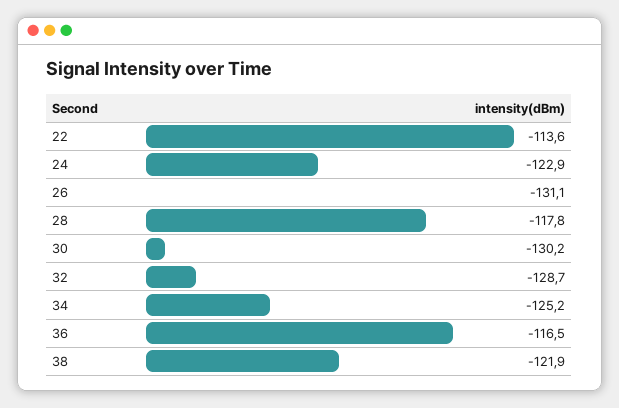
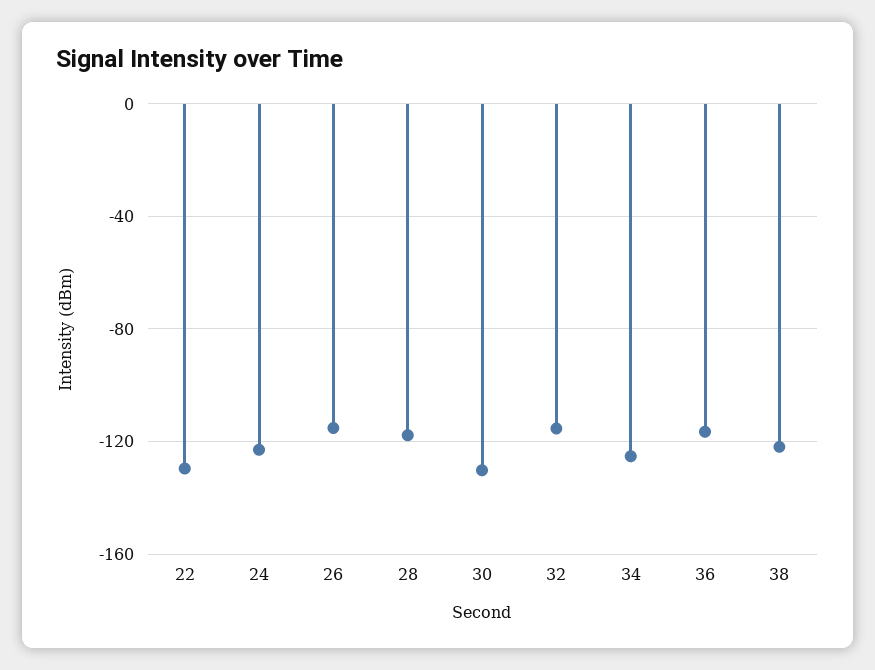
22: -113.6 -> -130
26: -131.1 -> -115
32: -128.7 -> -115

